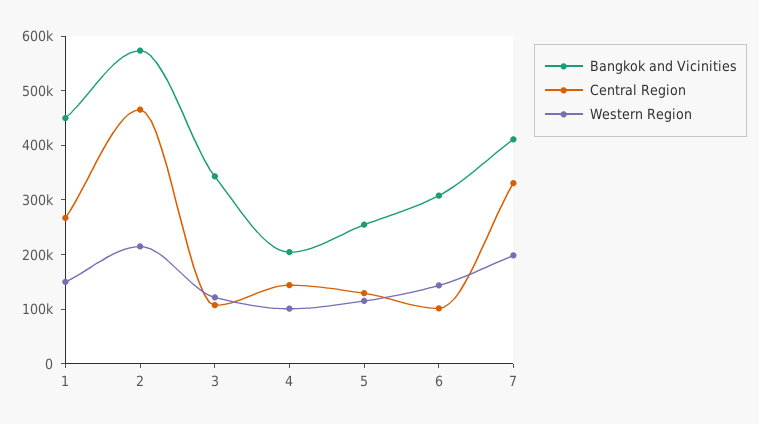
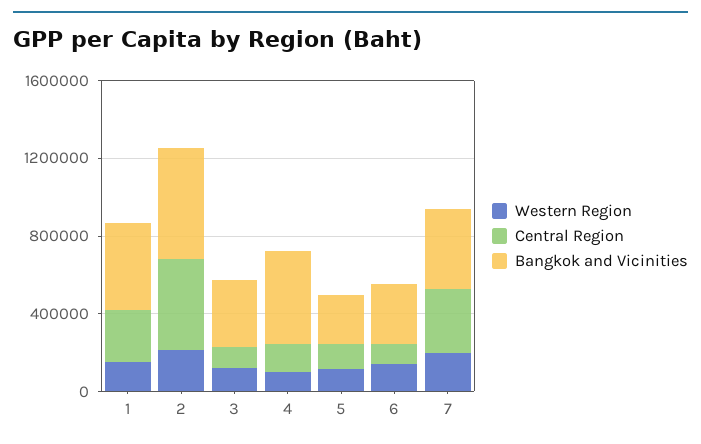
Bangkok and Vicinities, 4: 200000 -> 500000

